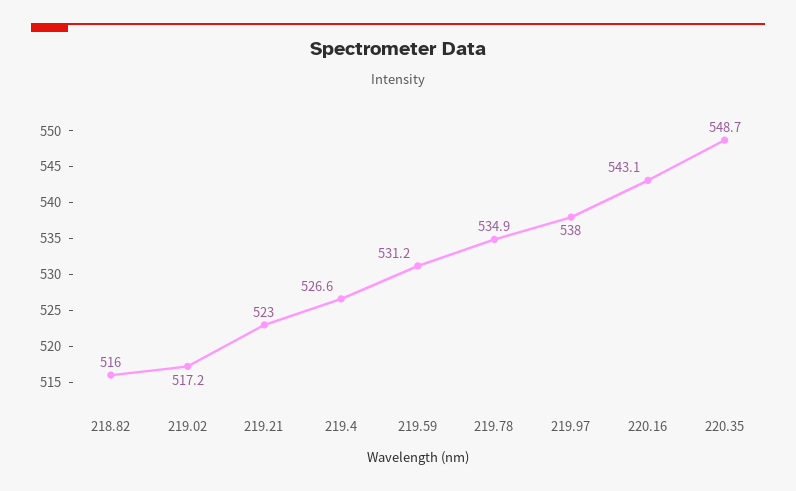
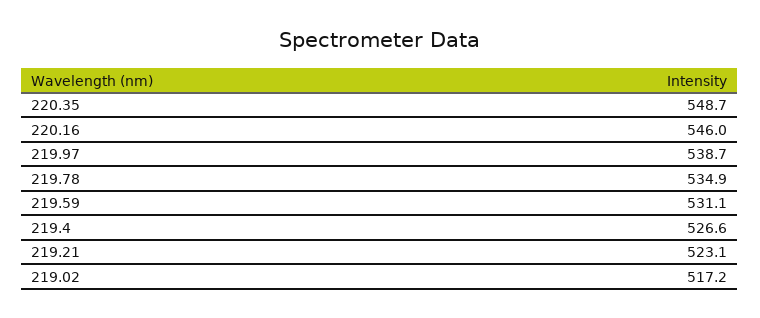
218.82: 516 -> none
219.21: 523 -> 523.1
219.59: 531.2 -> 531.1
219.97: 538 -> 538.7
220.16: 543.1 -> 546

